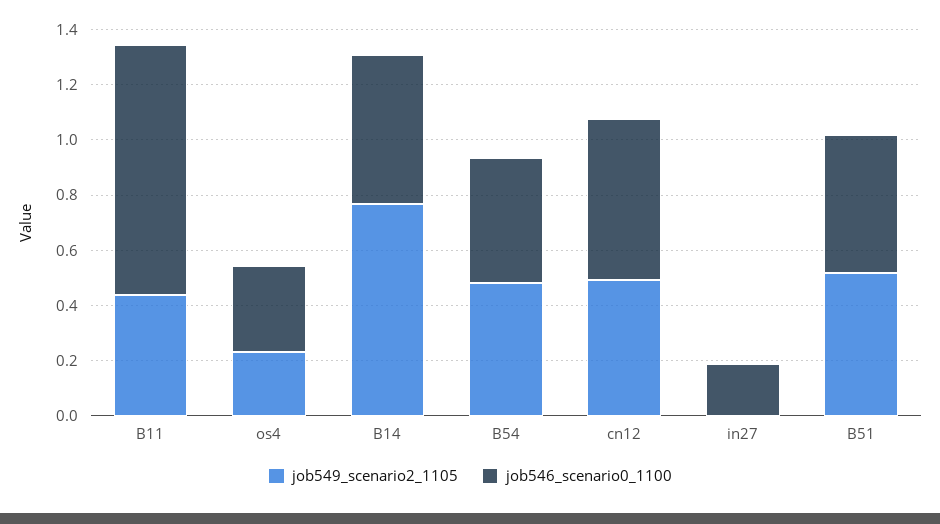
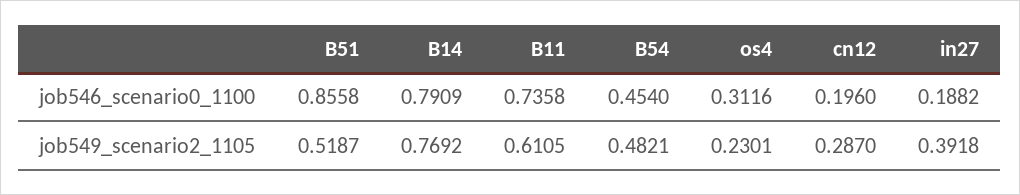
job549_scenario2_1105, B11: 0.45 -> 0.6105
job546_scenario0_1100, B11: 0.9 -> 0.7358
job546_scenario0_1100, B14: 0.55 -> 0.7909
job549_scenario2_1105, cn12: 0.5 -> 0.287
job546_scenario0_1100, cn12: 0.6 -> 0.196
job549_scenario2_1105, in27: 0 -> 0.3918
job546_scenario0_1100, B51: 0.5 -> 0.8558

